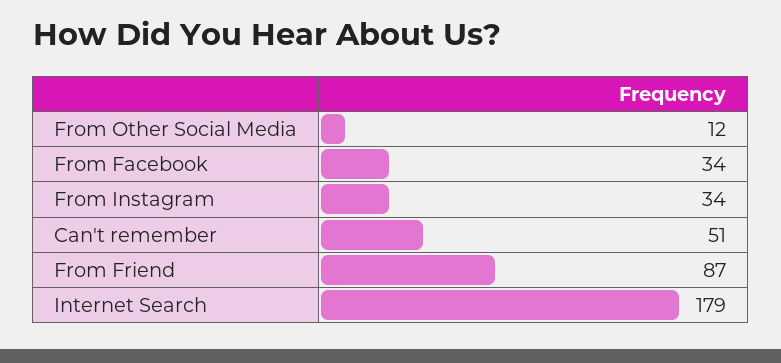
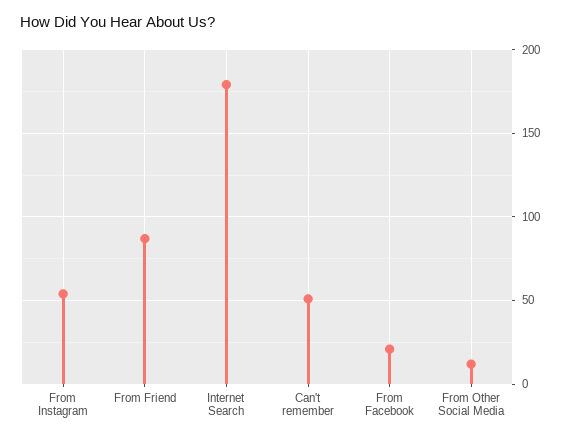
From Facebook: 34 -> 20
From Instagram: 34 -> 55

